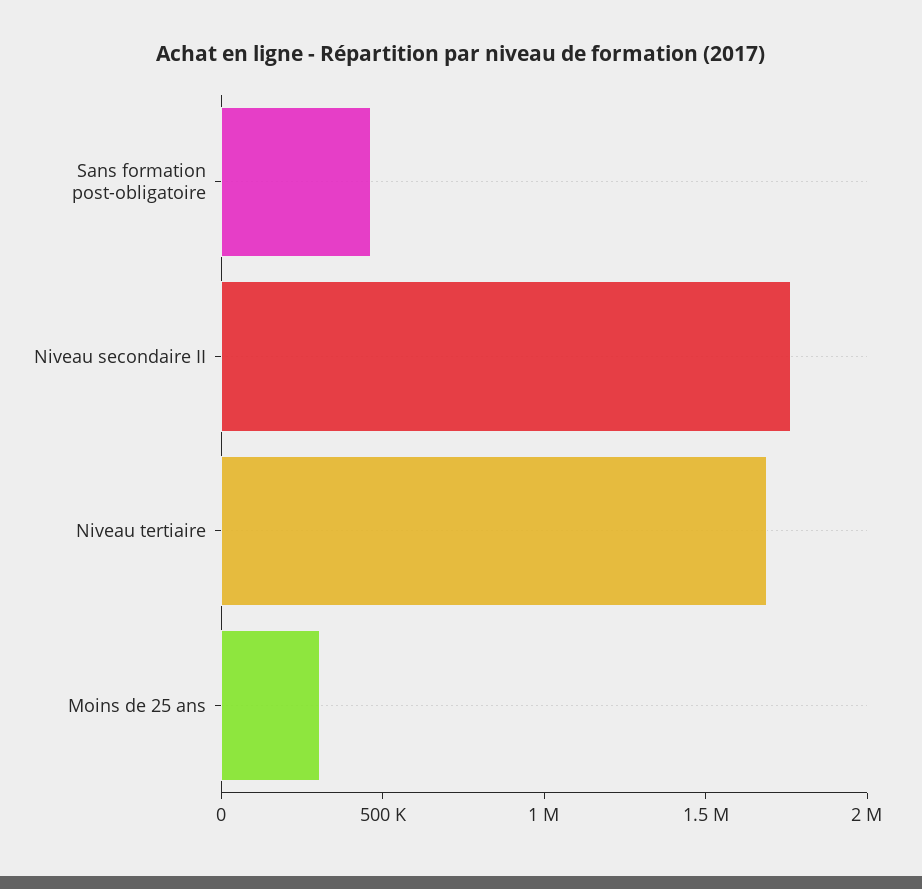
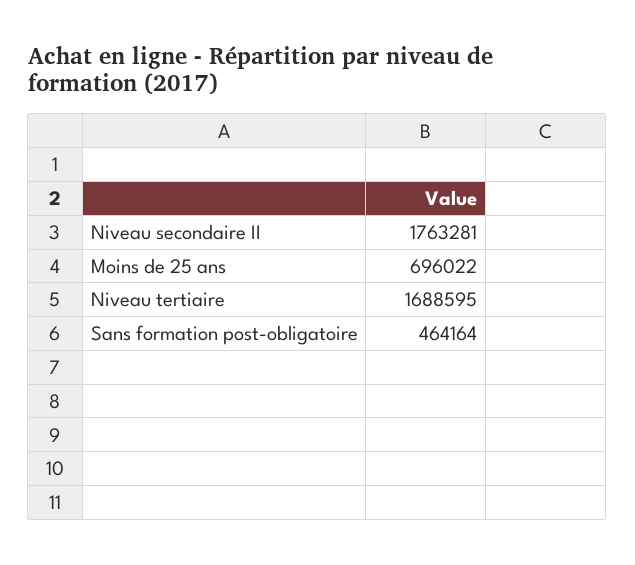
Moins de 25 ans: 300000 -> 696022

